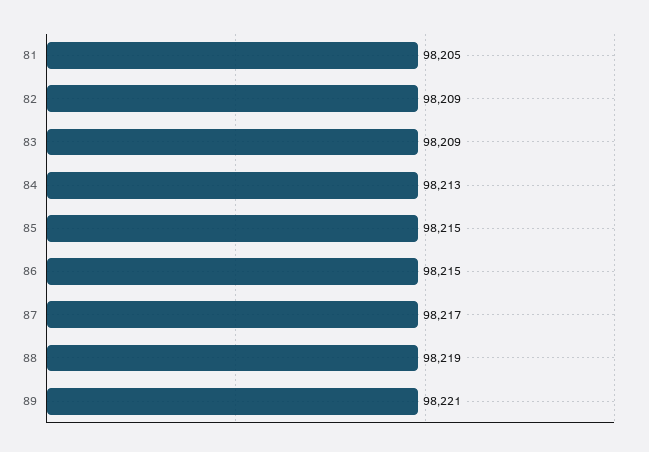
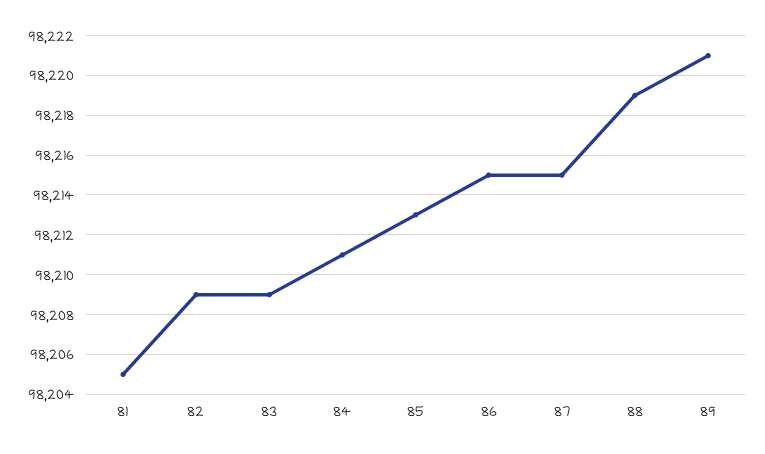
84: 98213 -> 98211
85: 98215 -> 98213
87: 98217 -> 98215

